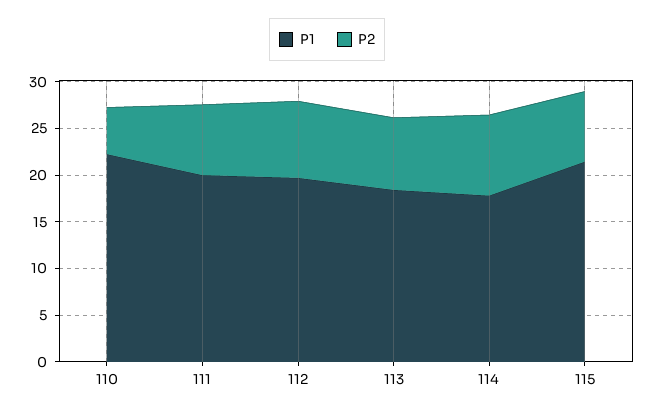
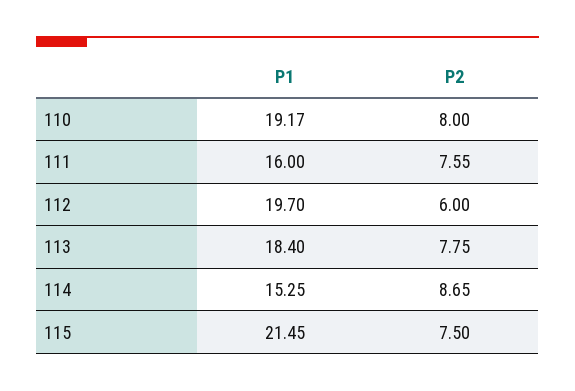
P1, 110: 22 -> 19.17
P2, 110: 5 -> 8
P1, 111: 20 -> 16
P2, 112: 8 -> 6
P1, 114: 18 -> 15.25

